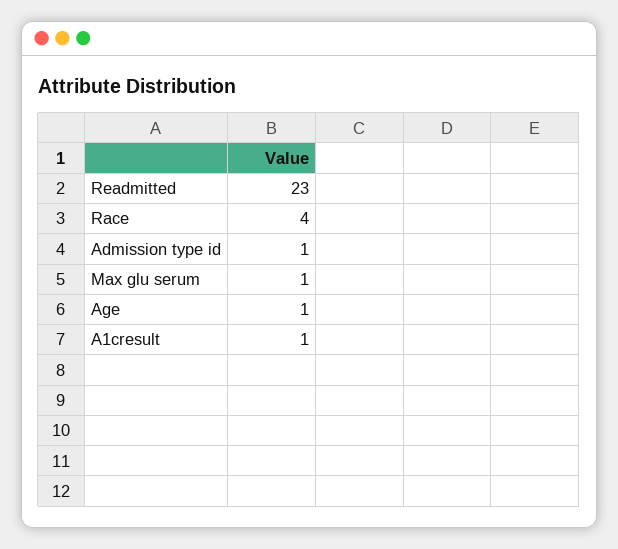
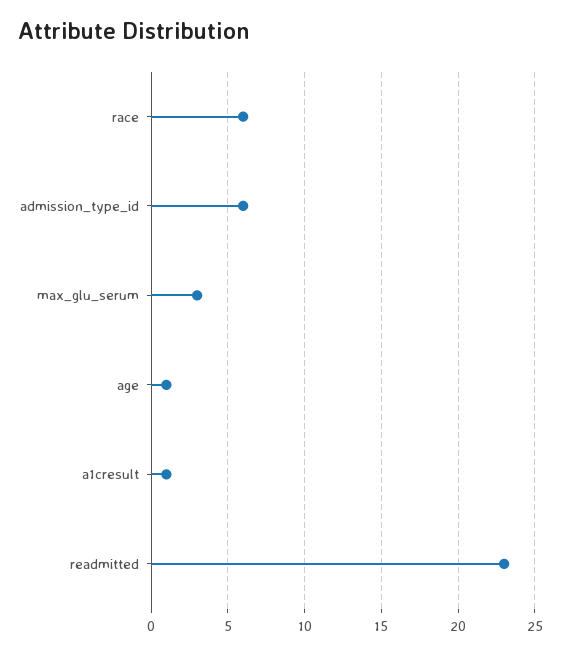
Race: 4 -> 6
Admission type id: 1 -> 6
Max glu serum: 1 -> 3

